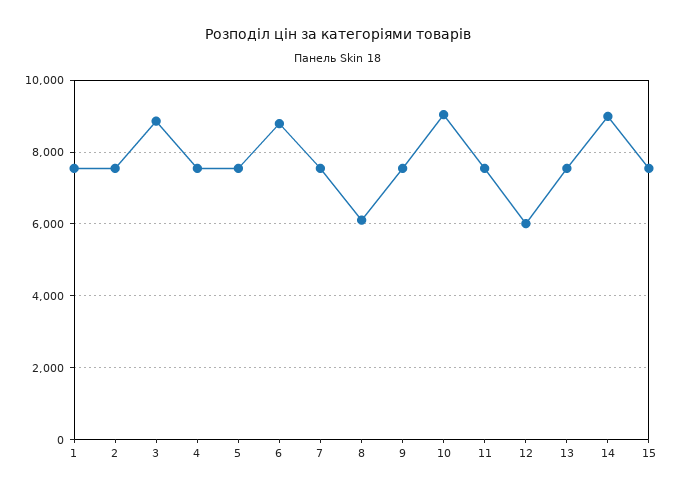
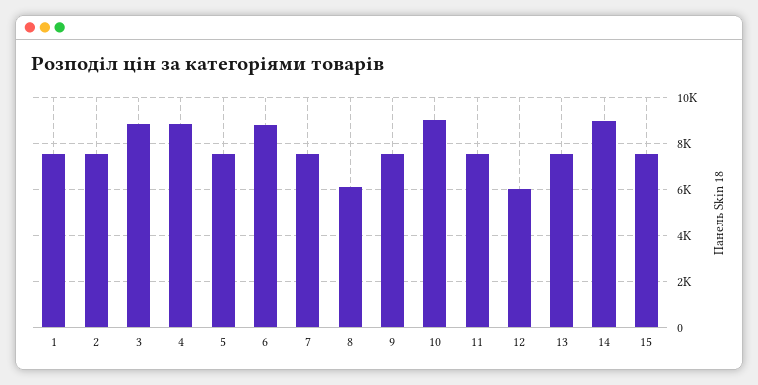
4: 7600 -> 9000

